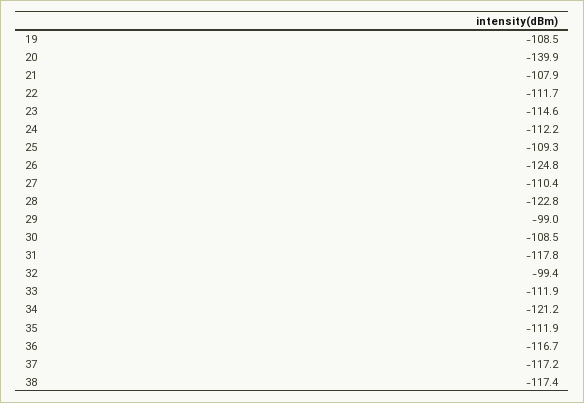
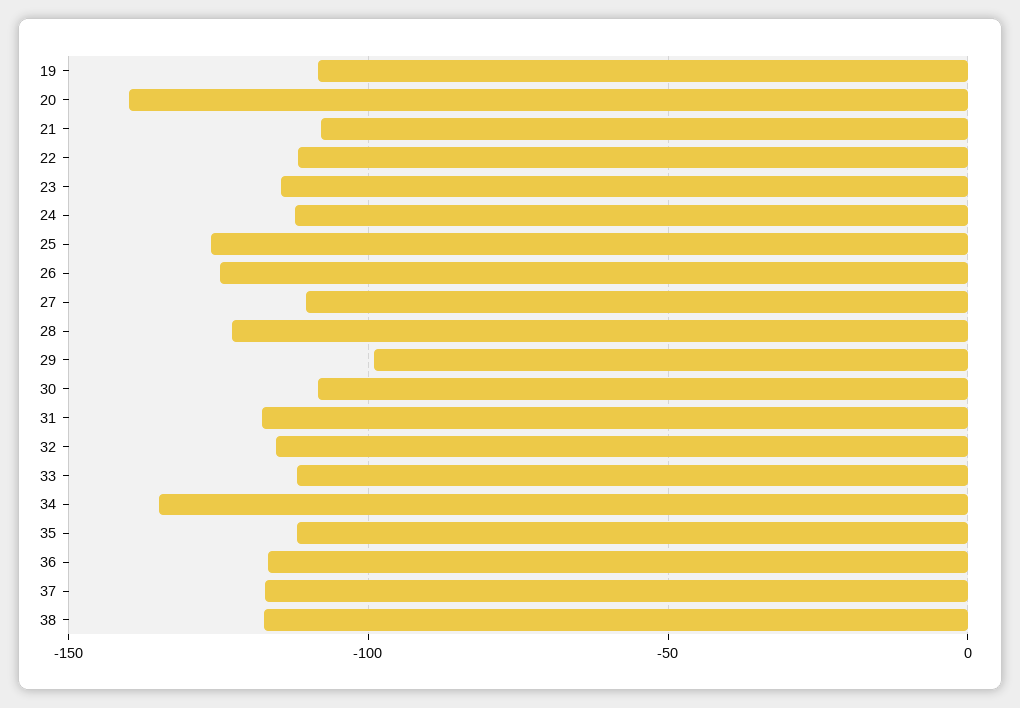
25: -109.3 -> -125
32: -99.4 -> -115
34: -121.2 -> -135

